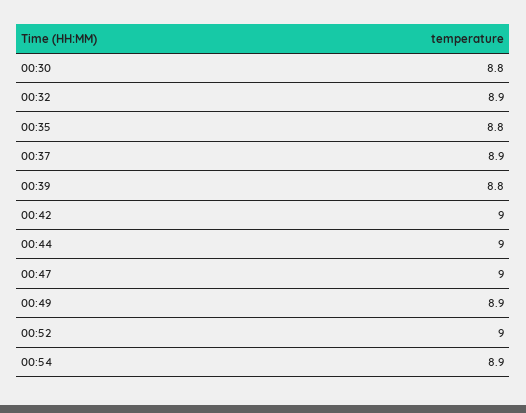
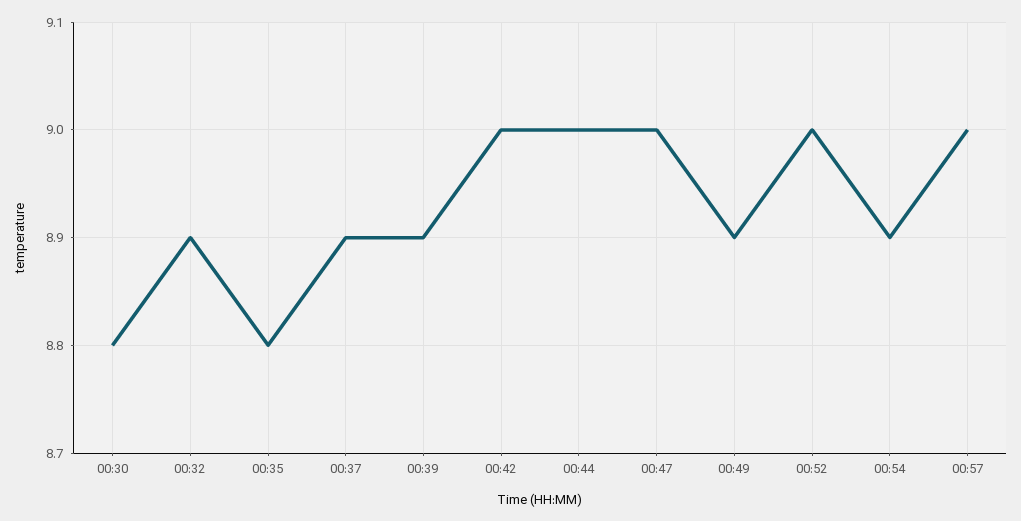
00:39: 8.8 -> 8.9
00:57: none -> 9

